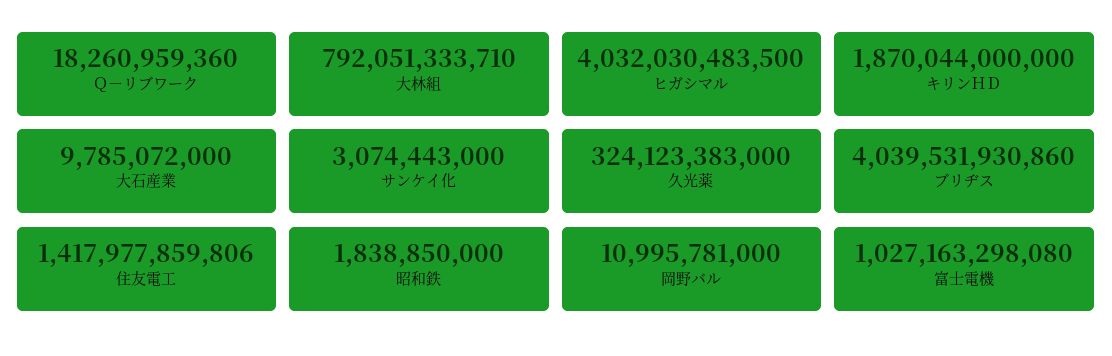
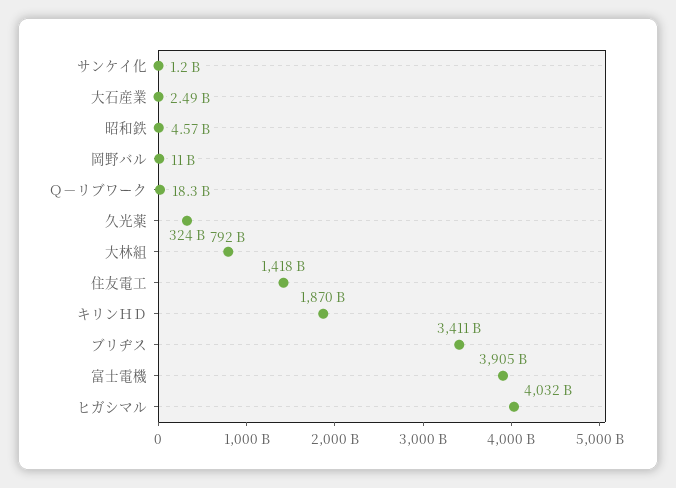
大石産業: 9785072000 -> 2490000000
サンケイ化: 3074443000 -> 1200000000
ブリヂス: 4039531930860 -> 3411000000000
昭和鉄: 1838850000 -> 4570000000
富士電機: 1027163298080 -> 3905000000000

